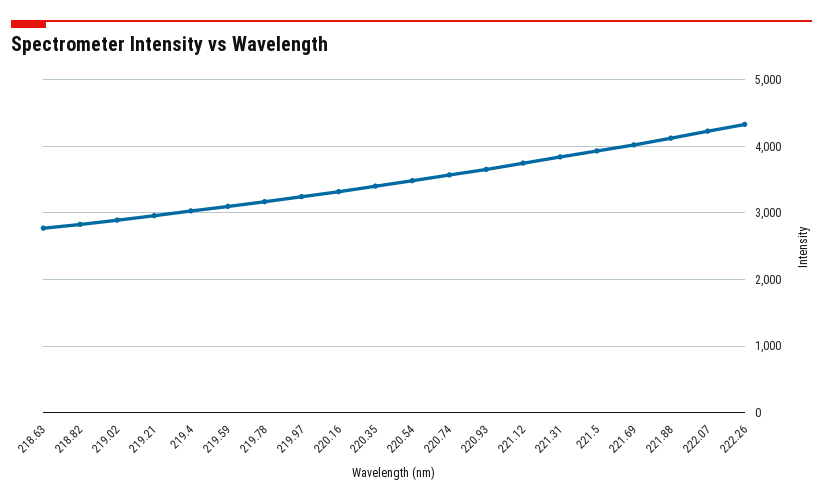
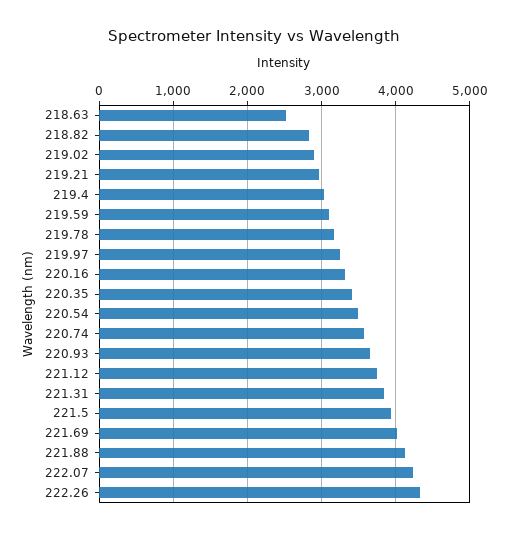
218.63: 2800 -> 2500

